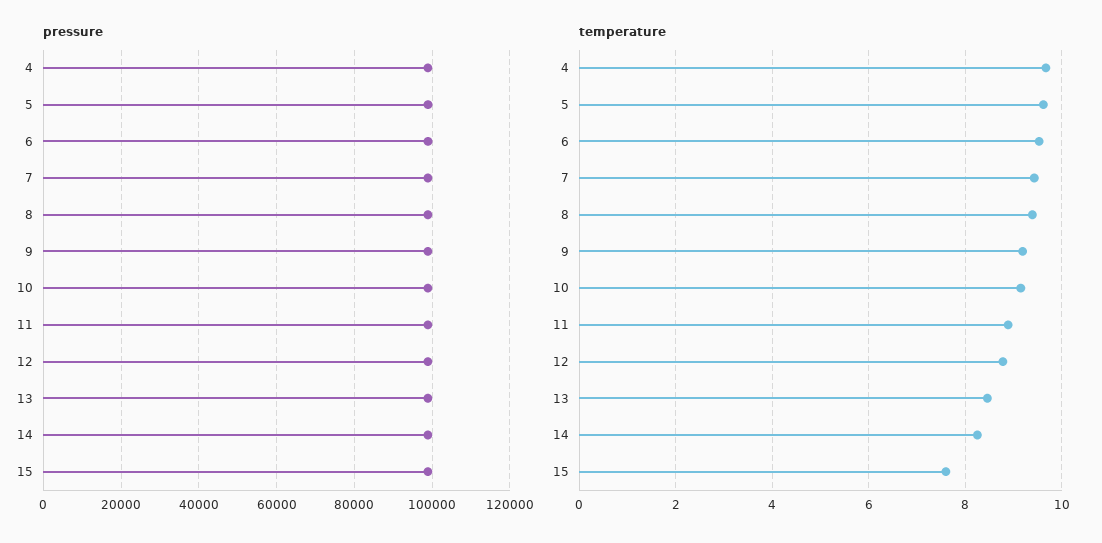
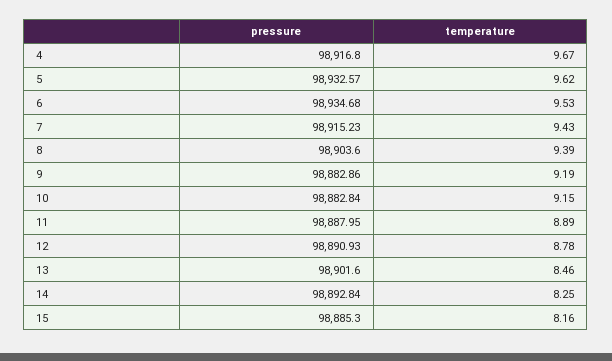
temperature, 15: 7.6 -> 8.16

